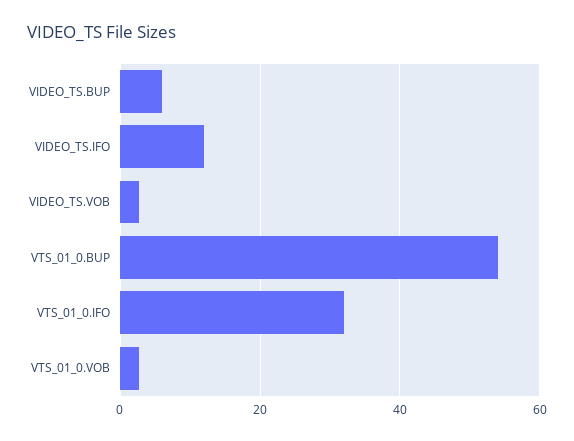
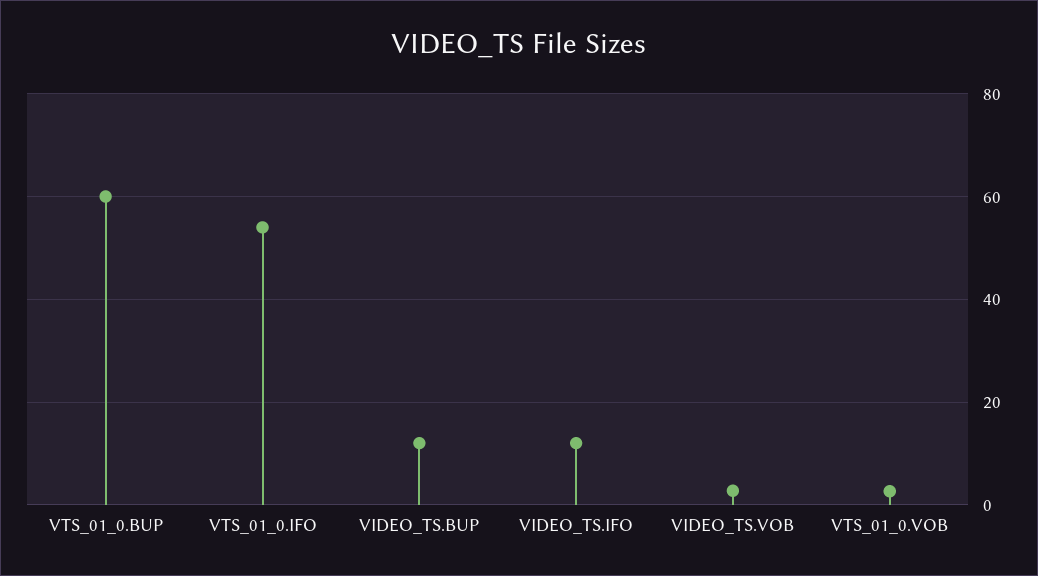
VIDEO_TS.BUP: 6 -> 12
VTS_01_0.BUP: 54 -> 60
VTS_01_0.IFO: 32 -> 54

